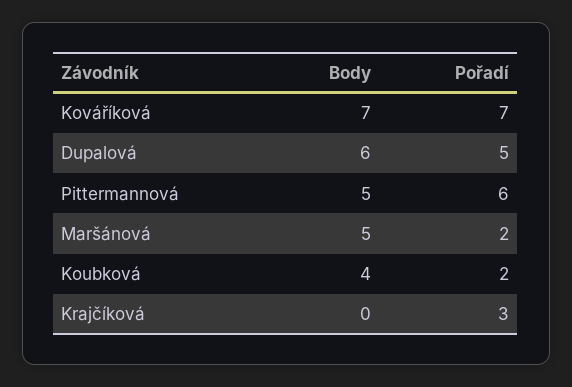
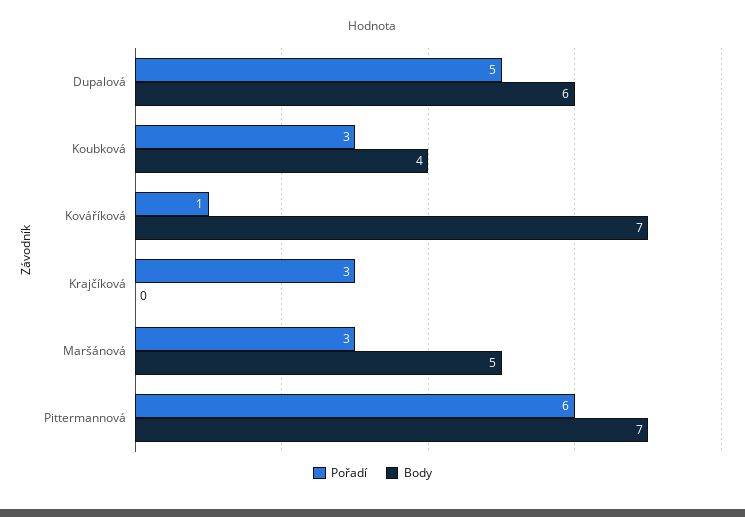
Pořadí, Kováříková: 7 -> 1
Body, Pittermannová: 5 -> 7
Pořadí, Maršánová: 2 -> 3
Pořadí, Koubková: 2 -> 3

